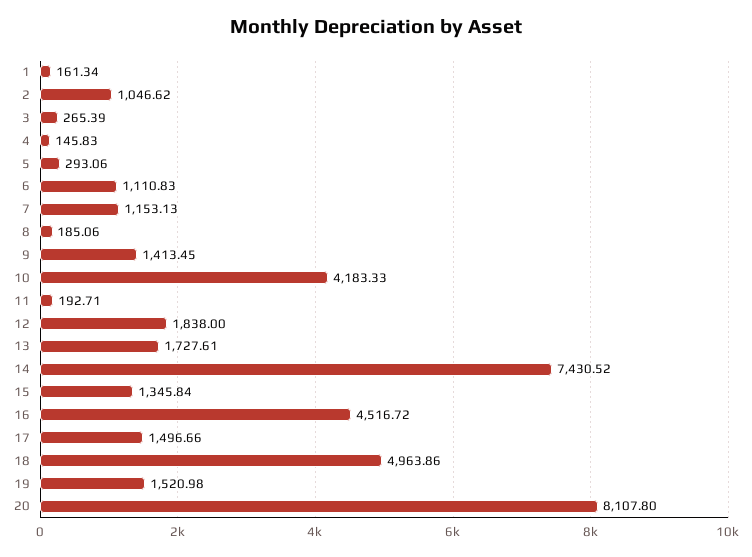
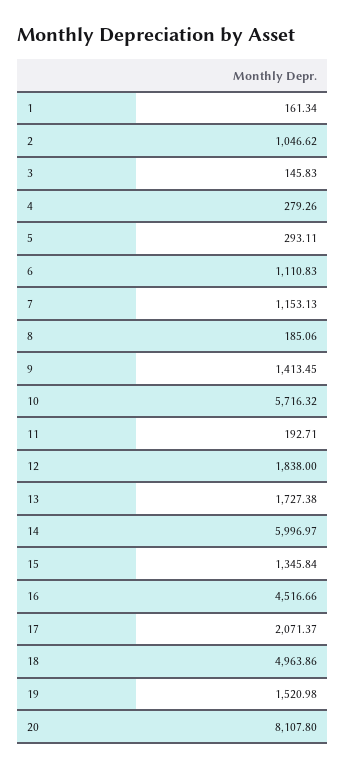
3: 265.39 -> 145.83
4: 145.83 -> 279.26
5: 293.06 -> 293.11
10: 4183.33 -> 5716.32
13: 1727.61 -> 1727.38
14: 7430.52 -> 5996.97
16: 4516.72 -> 4516.66
17: 1496.66 -> 2071.37

